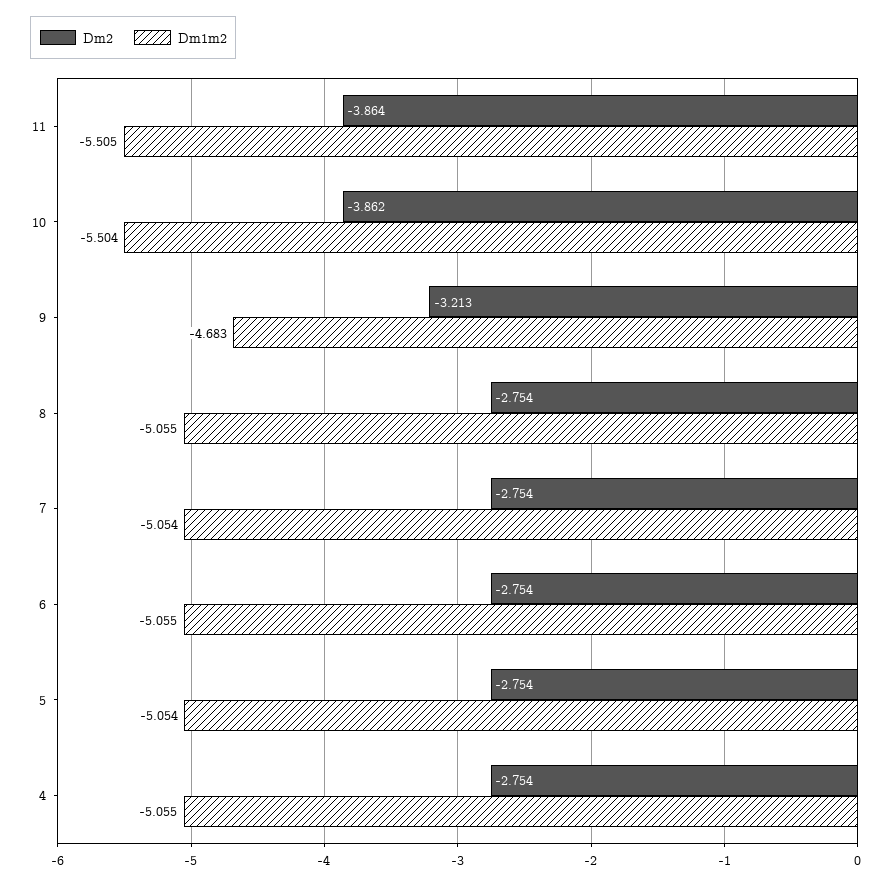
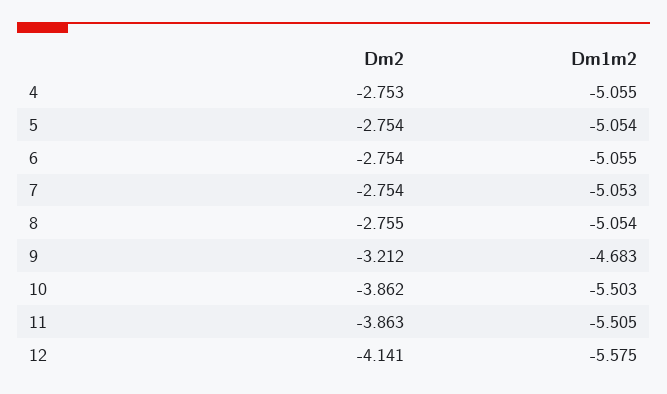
Dm2, 11: -3.864 -> -3.863
Dm1m2, 10: -5.504 -> -5.503
Dm2, 9: -3.213 -> -3.212
Dm2, 8: -2.754 -> -2.755
Dm1m2, 8: -5.055 -> -5.054
Dm1m2, 7: -5.054 -> -5.053
Dm2, 4: -2.754 -> -2.753
Dm2, 12: none -> -4.141
Dm1m2, 12: none -> -5.575

